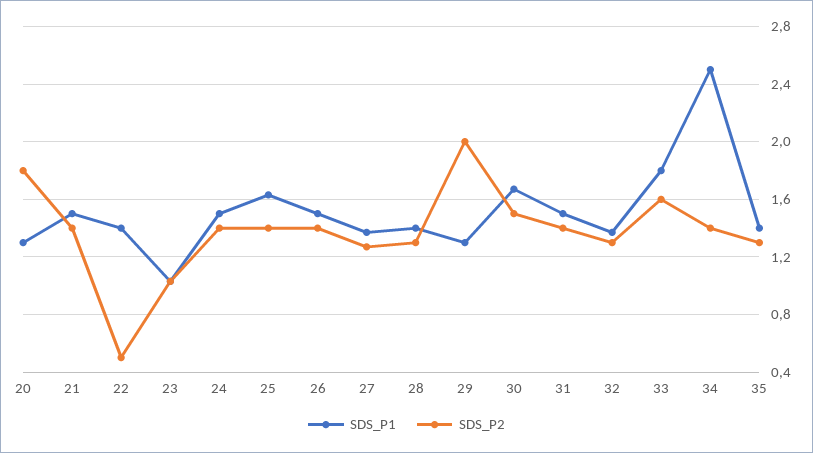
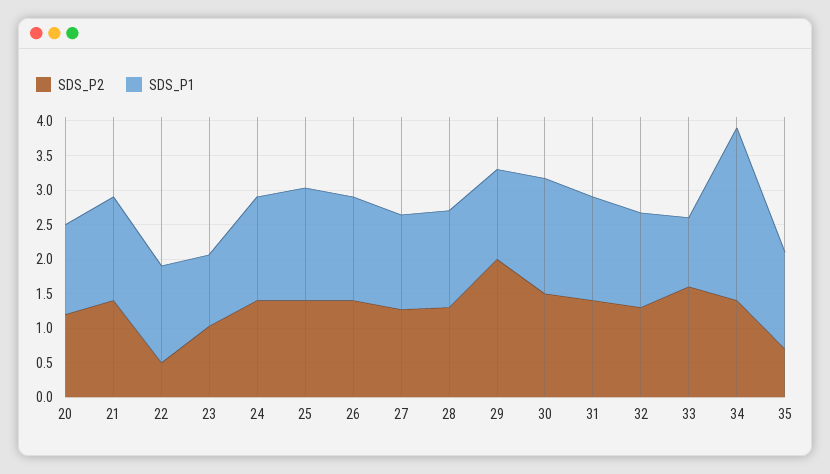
SDS_P2, 20: 1.8 -> 1.25
SDS_P1, 33: 1.8 -> 1
SDS_P2, 35: 1.3 -> 0.75

